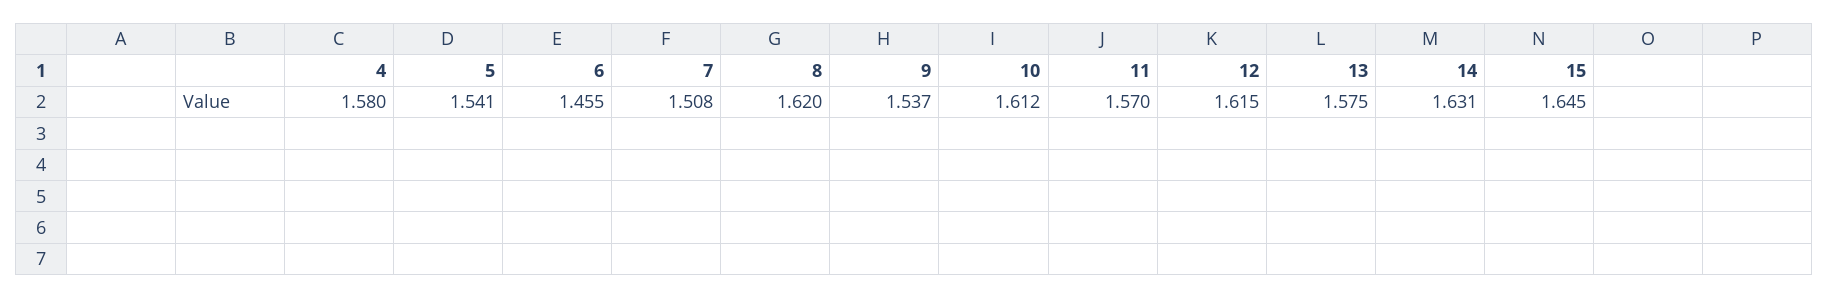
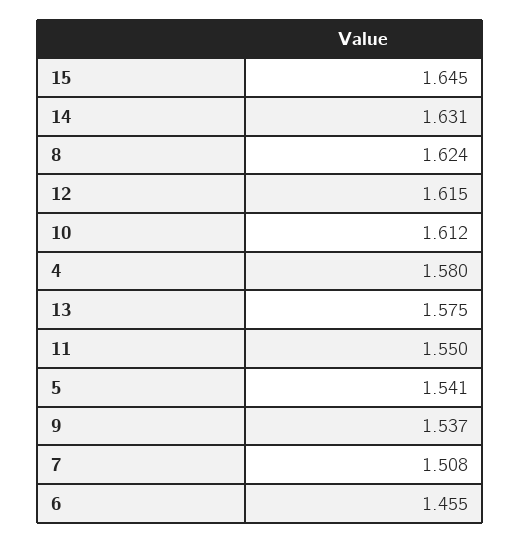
8: 1.62 -> 1.624
11: 1.57 -> 1.55

